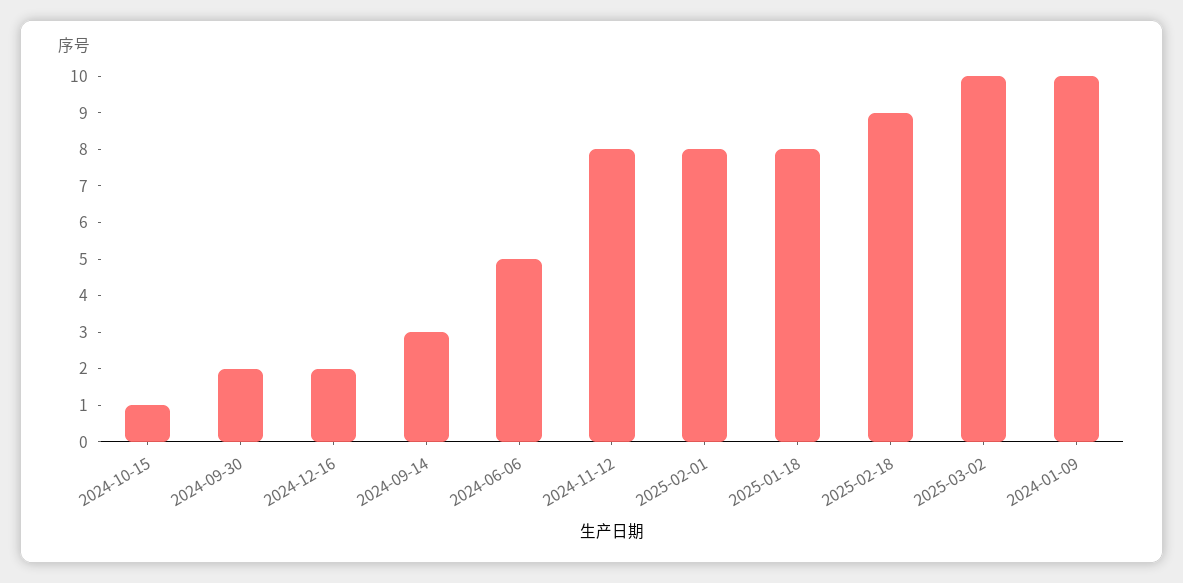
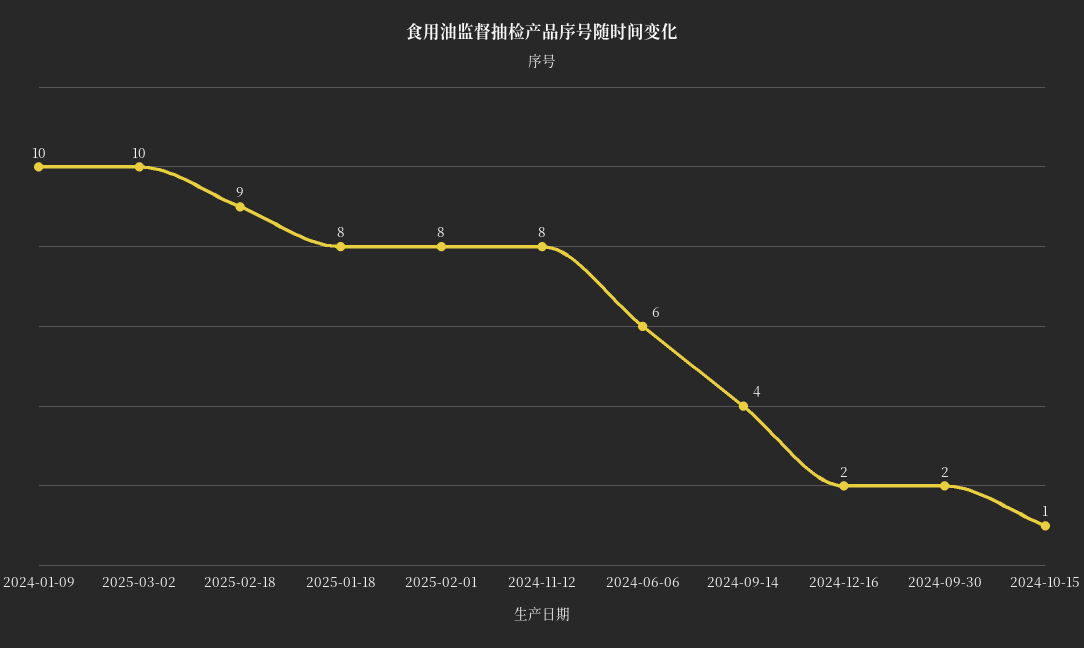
2024-09-14: 3 -> 4
2024-06-06: 5 -> 6

